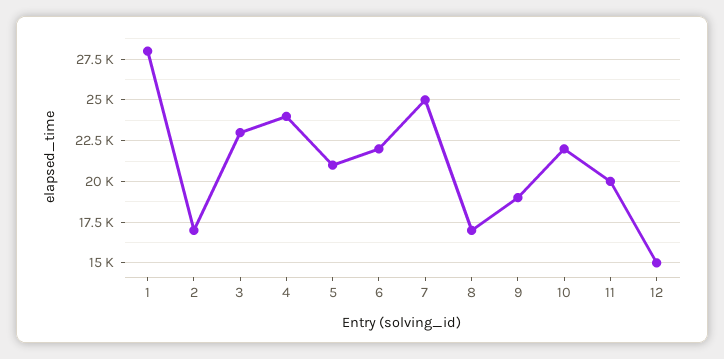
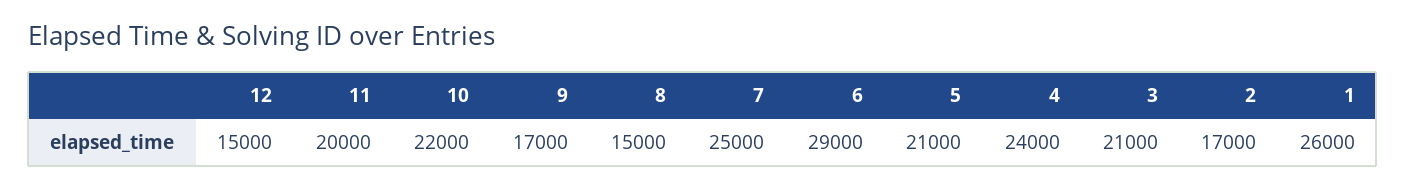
1: 28000 -> 26000
3: 23000 -> 21000
6: 22000 -> 29000
8: 17000 -> 15000
9: 19000 -> 17000

